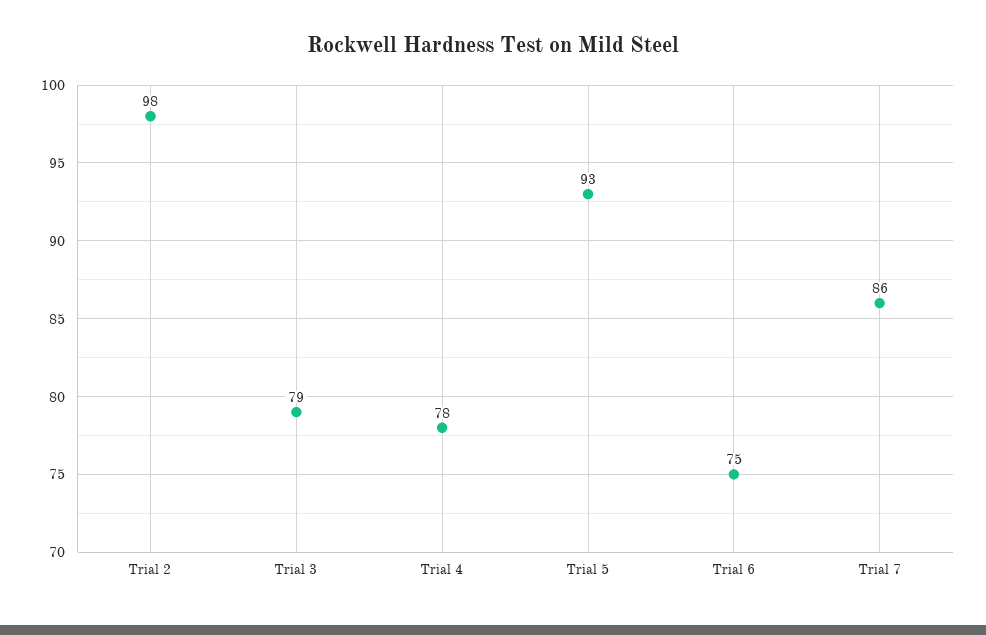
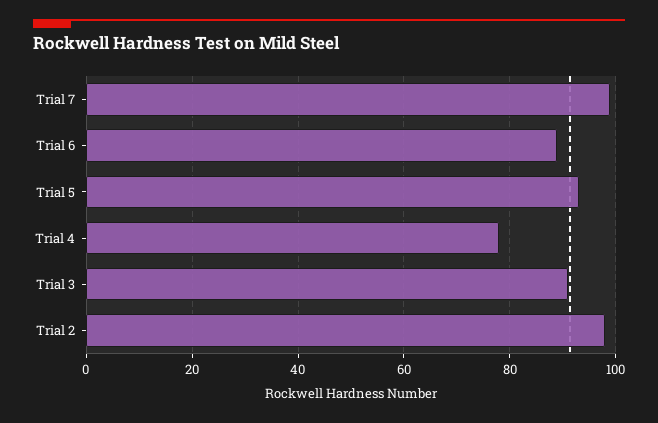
Trial 3: 79 -> 90
Trial 6: 75 -> 90
Trial 7: 86 -> 100

